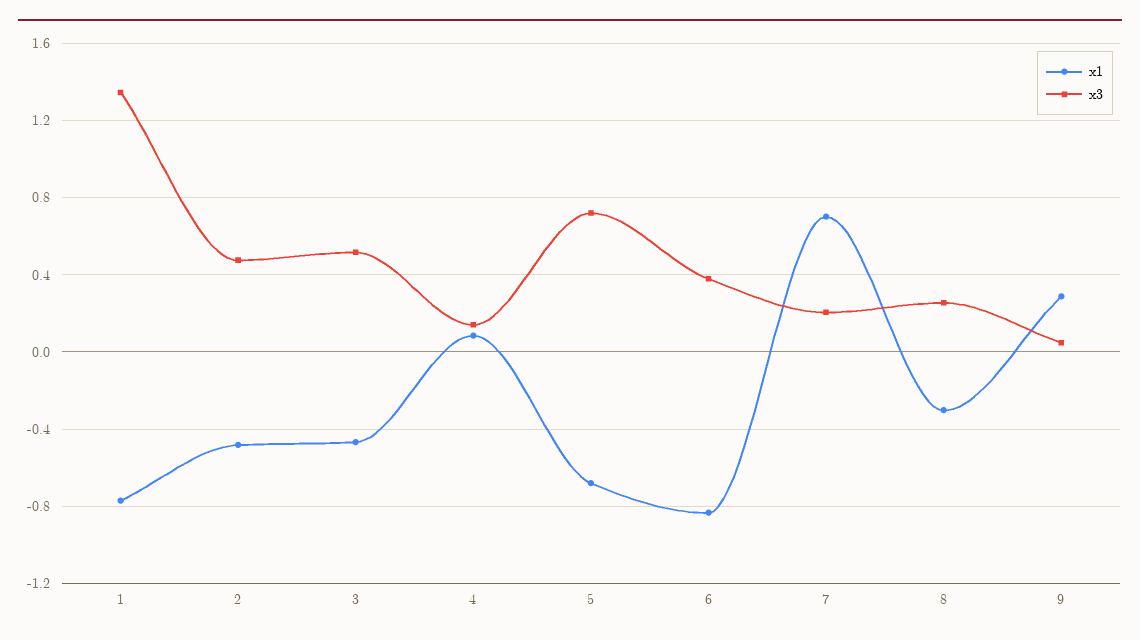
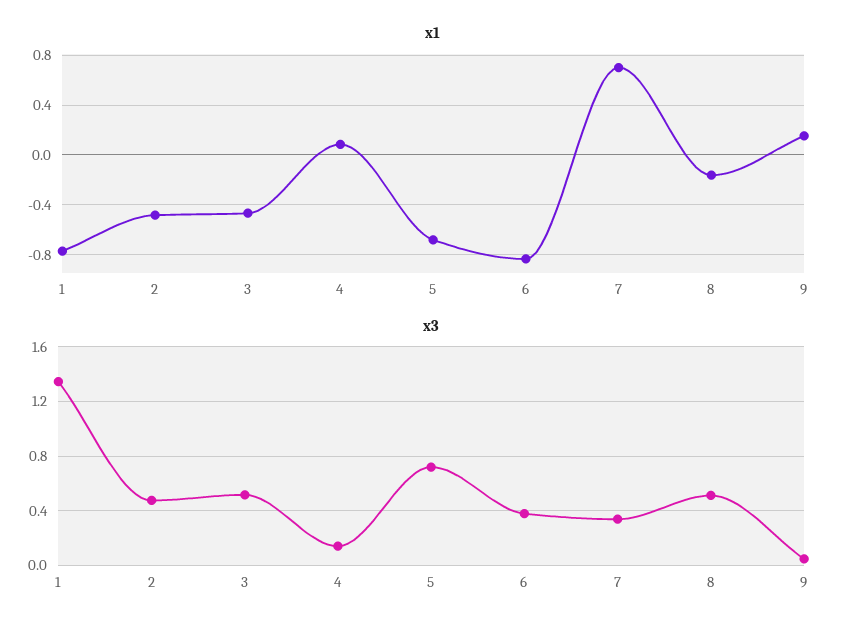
x3, 7: 0.2 -> 0.35
x1, 8: -0.3 -> -0.15
x3, 8: 0.25 -> 0.5
x1, 9: 0.3 -> 0.15

